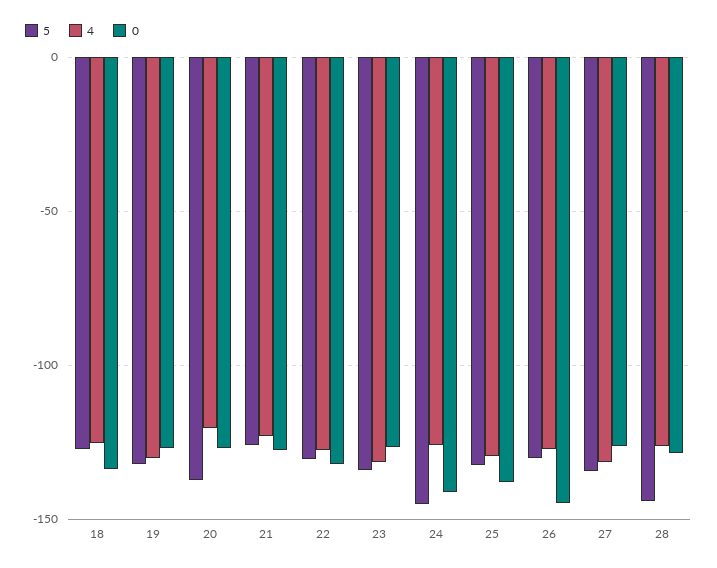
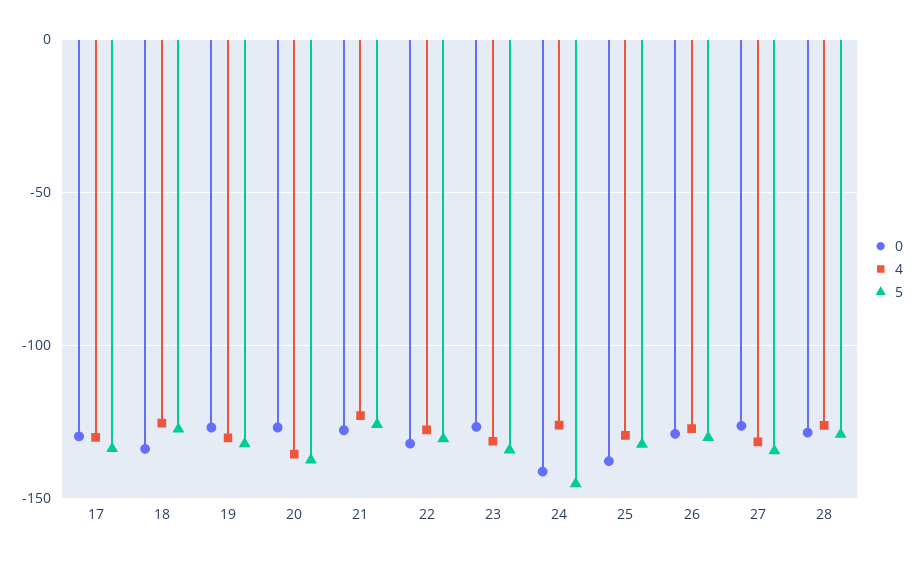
4, 20: -120 -> -135
0, 26: -145 -> -130
5, 28: -145 -> -130
0, 17: none -> -130
4, 17: none -> -130
5, 17: none -> -135

